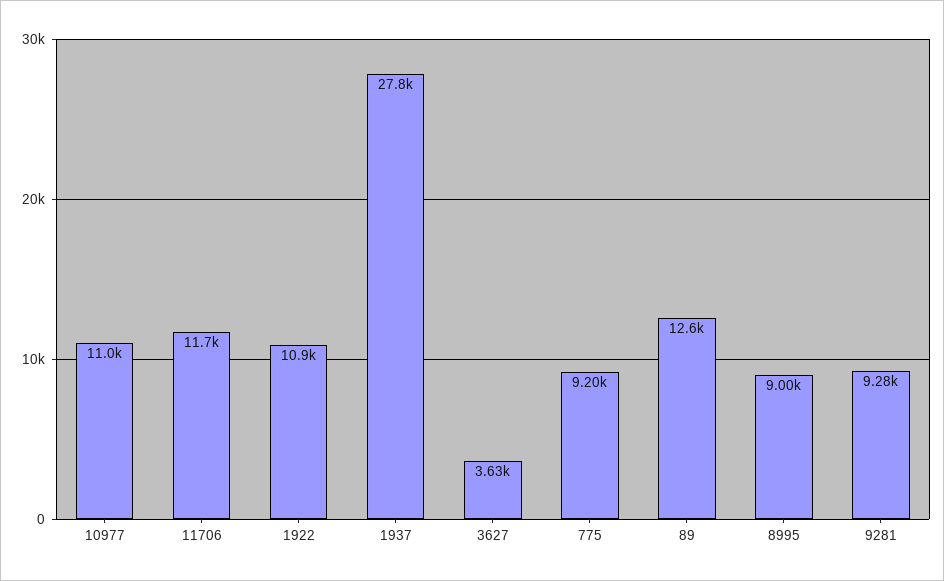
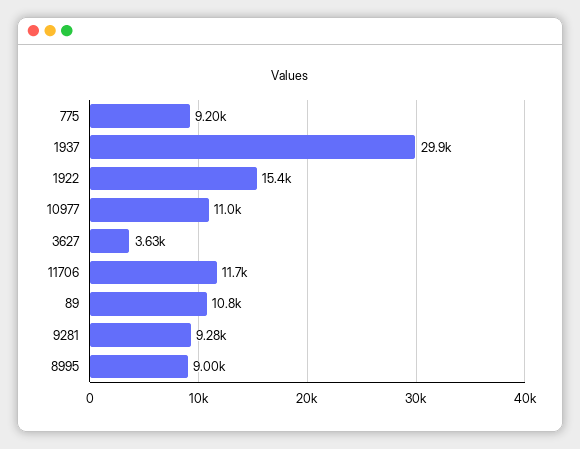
1922: 10900 -> 15400
1937: 27800 -> 29900
89: 12600 -> 10800

